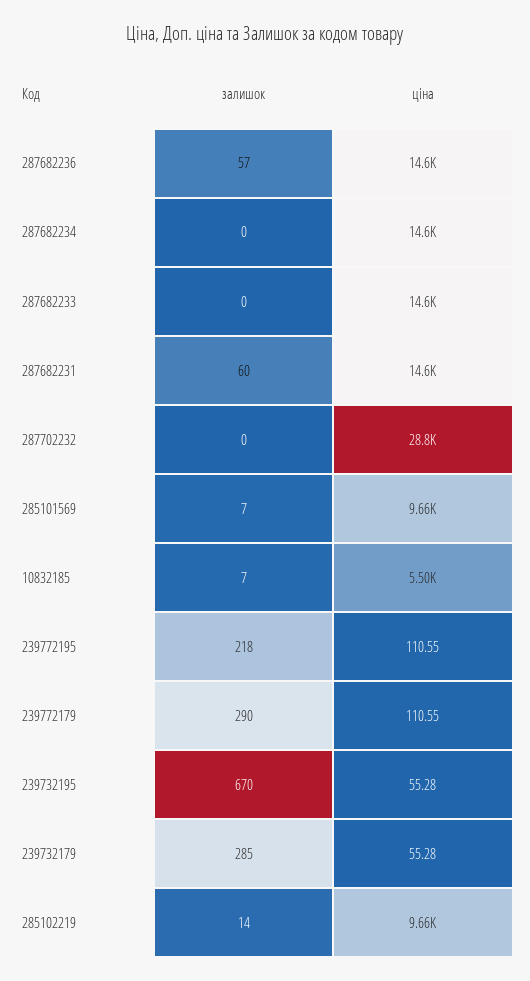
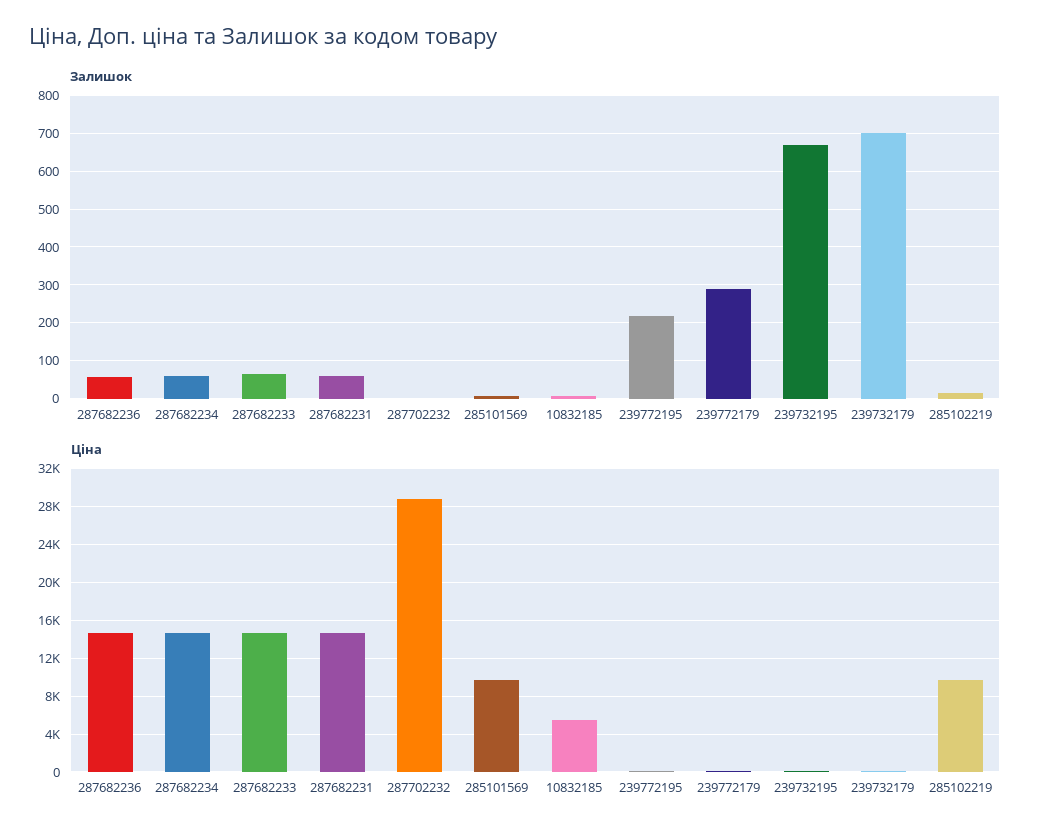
залишок, 287682234: 0 -> 60
залишок, 287682233: 0 -> 60
залишок, 239732179: 285 -> 700

